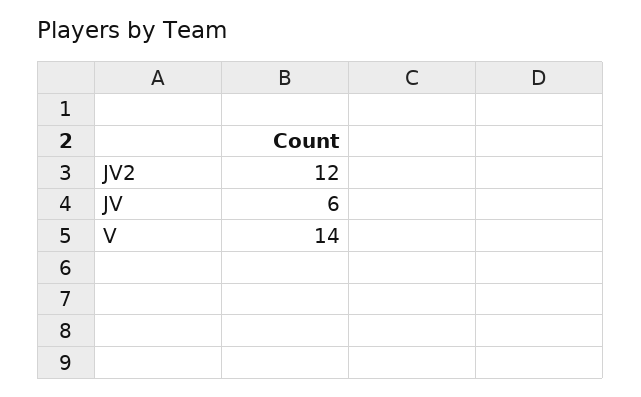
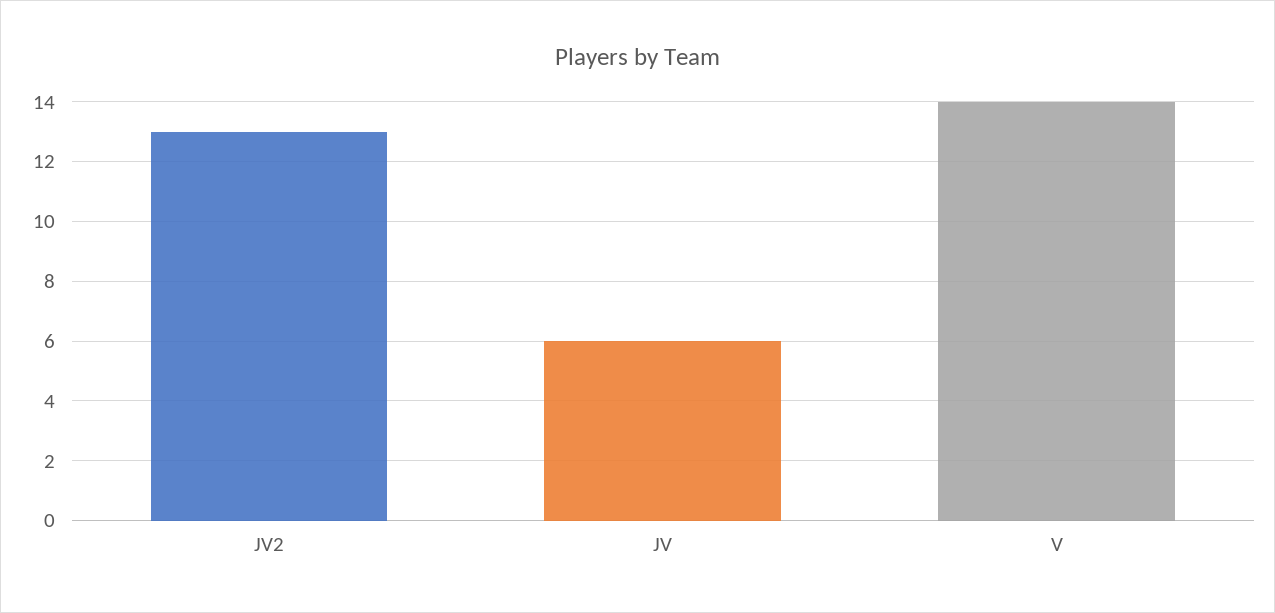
JV2: 12 -> 13

